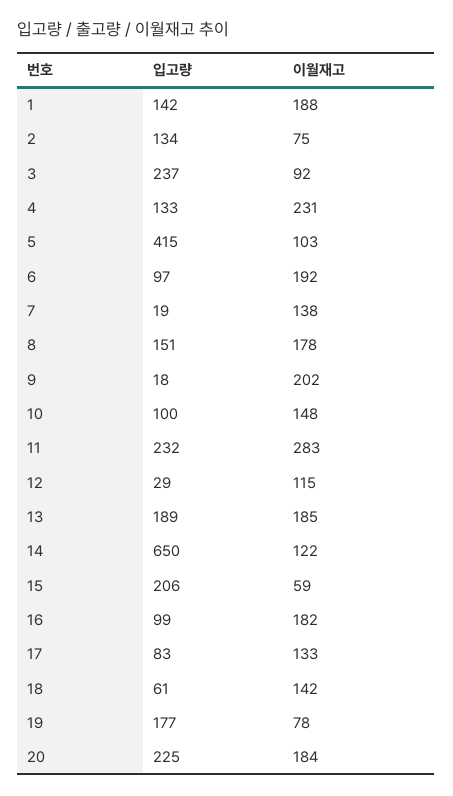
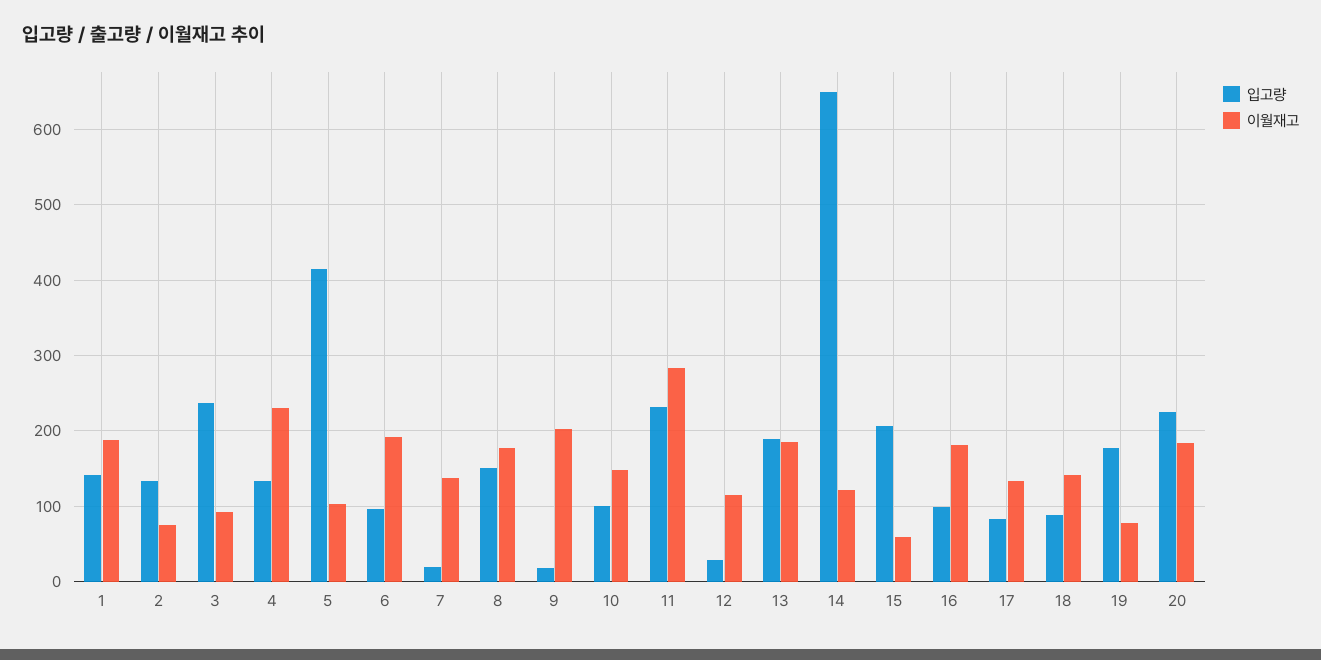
입고량, 18: 61 -> 90

